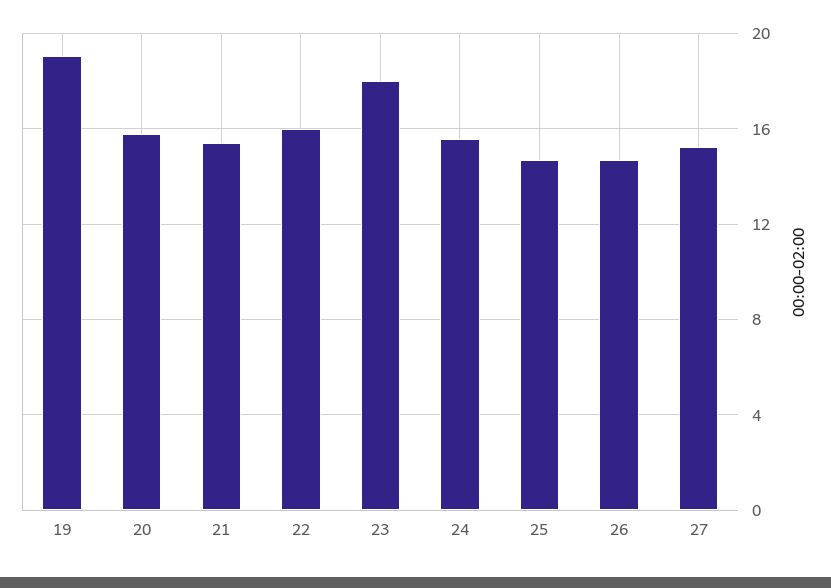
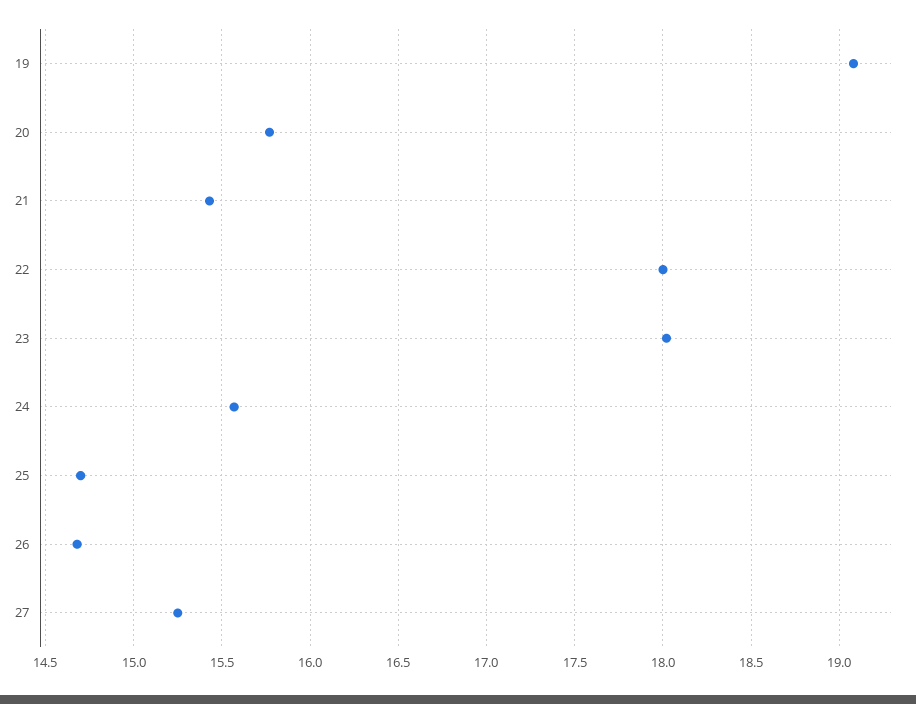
22: 16 -> 18

